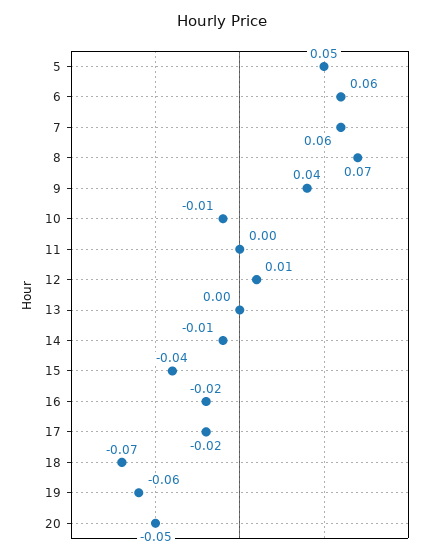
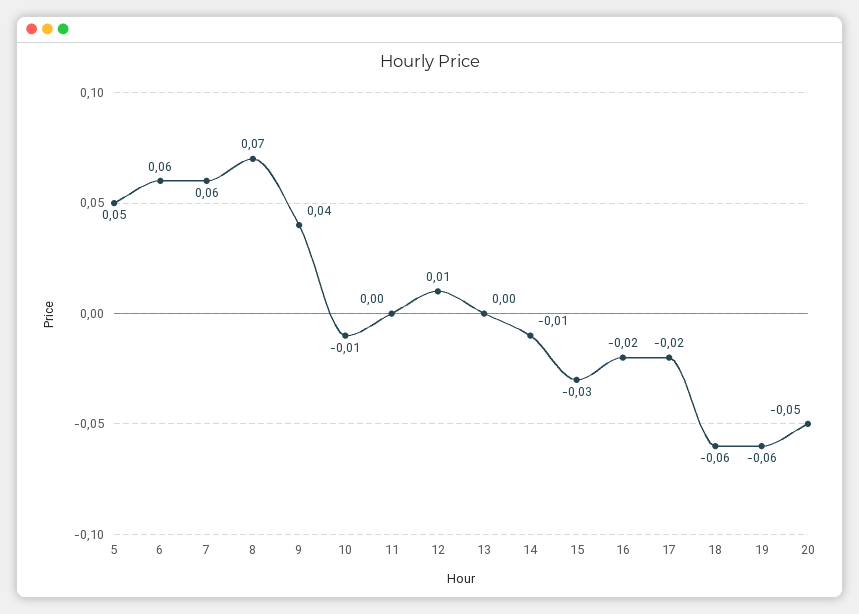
15: -0.04 -> -0.03
18: -0.07 -> -0.06

